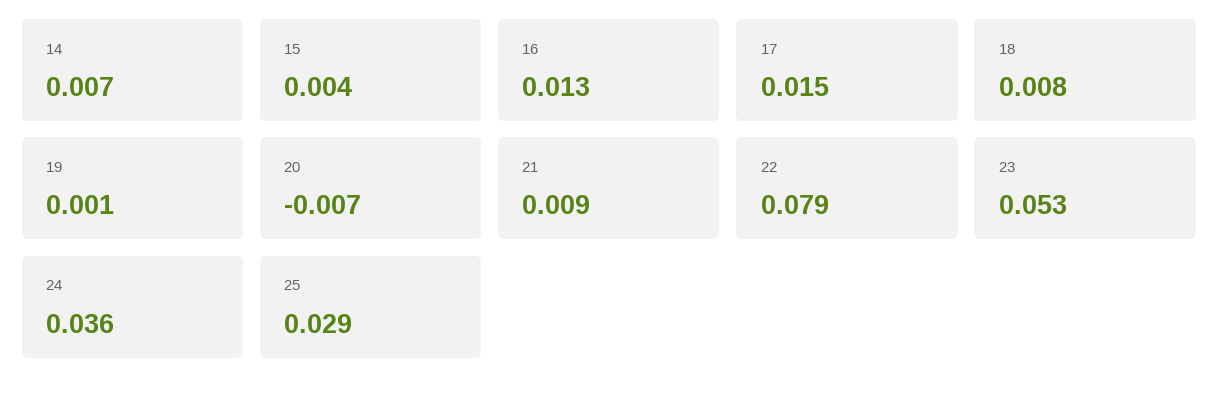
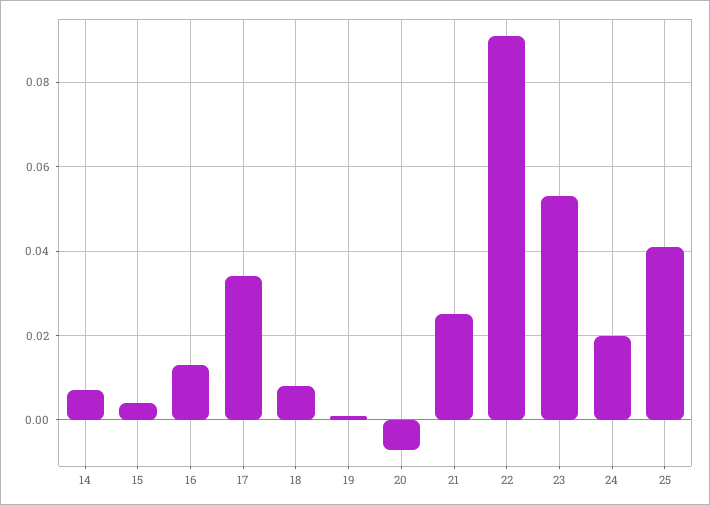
17: 0.015 -> 0.035
21: 0.009 -> 0.025
22: 0.079 -> 0.09
24: 0.036 -> 0.02
25: 0.029 -> 0.04

